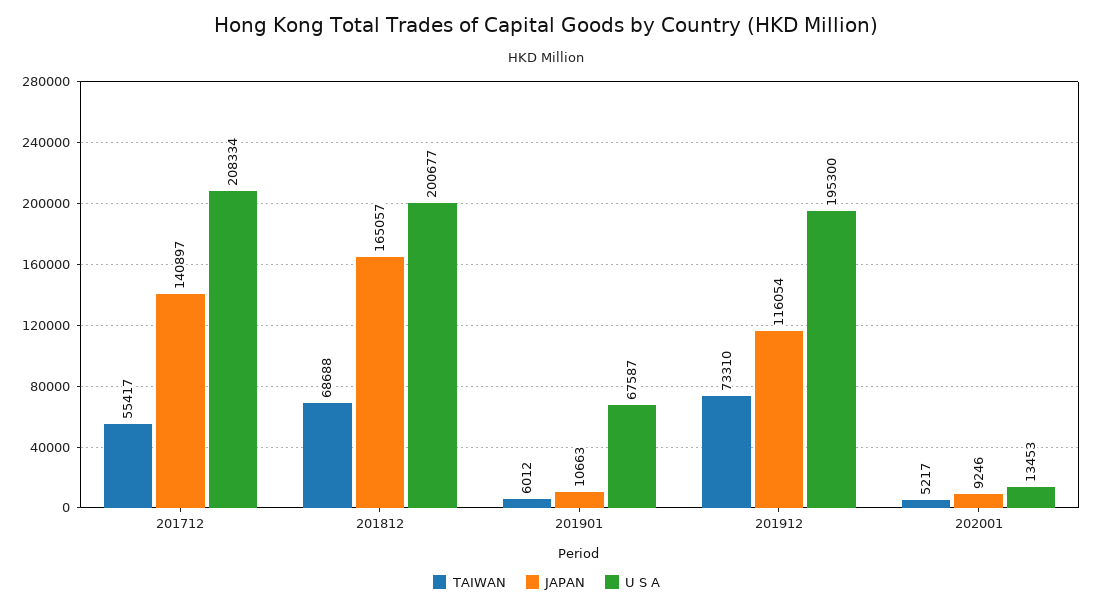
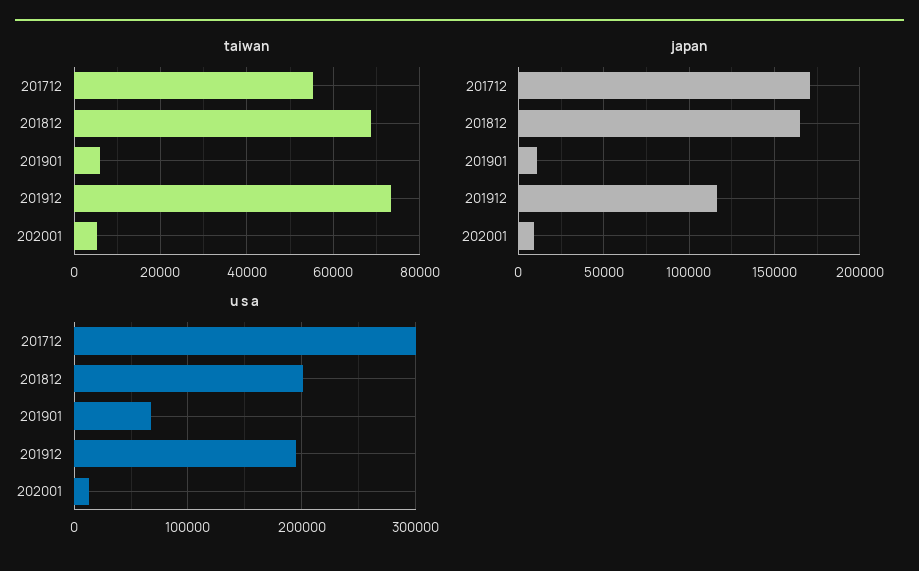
JAPAN, 201712: 140897 -> 170000
U S A, 201712: 208334 -> 300000

